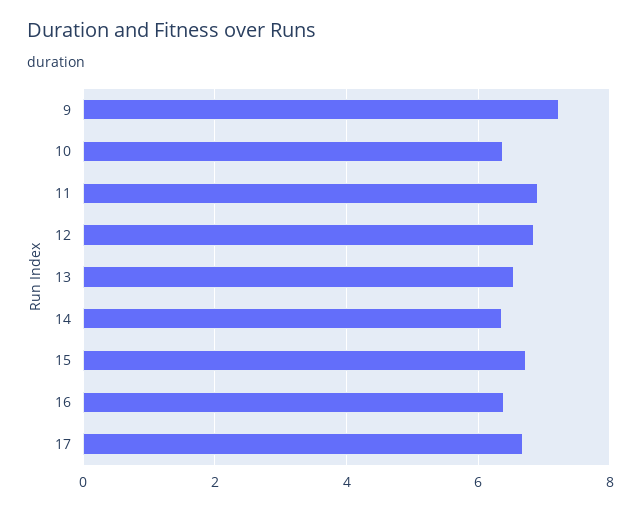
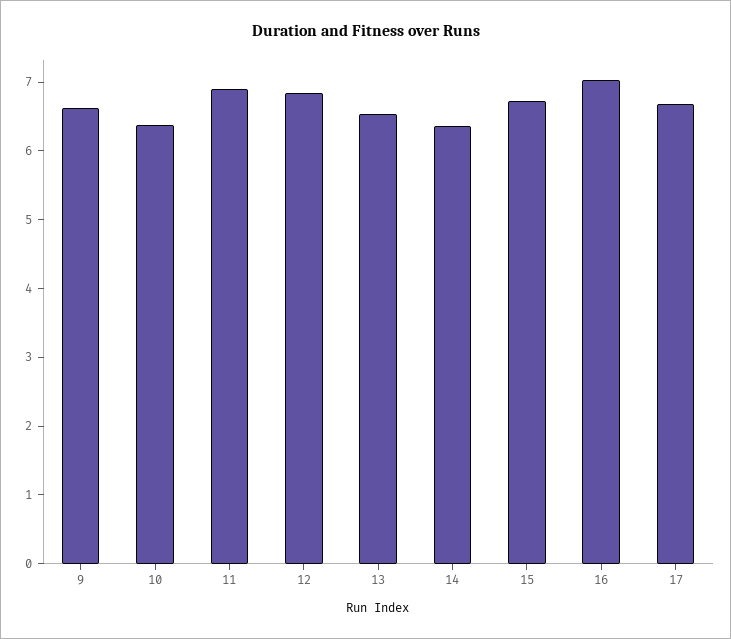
9: 7.2 -> 6.6
16: 6.4 -> 7

